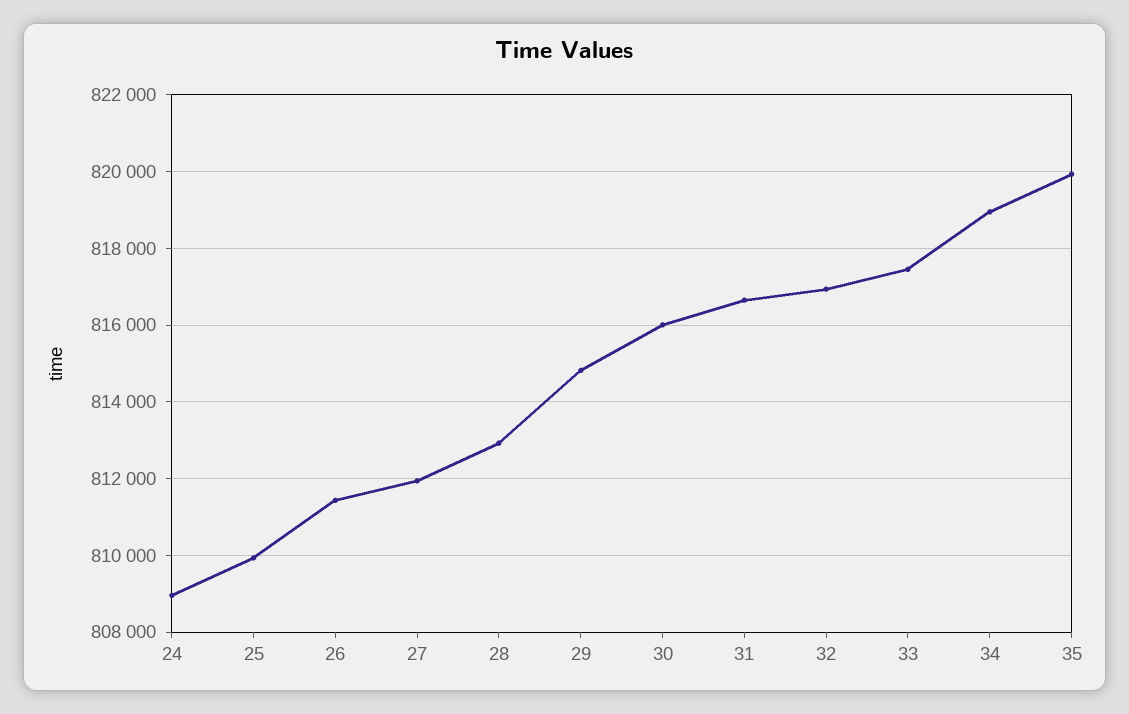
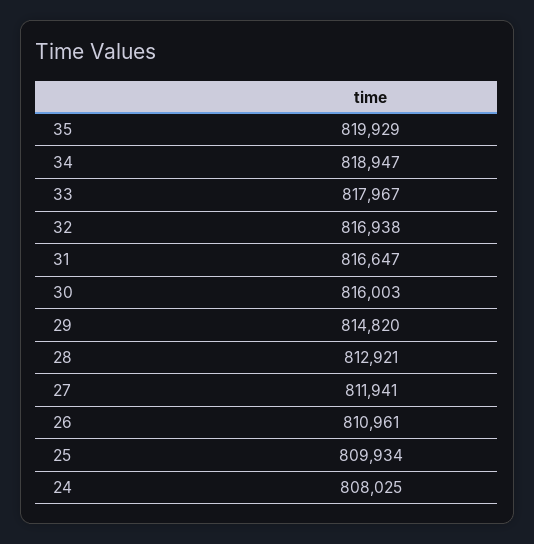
24: 809000 -> 808025
26: 811400 -> 810961
33: 817400 -> 817967

